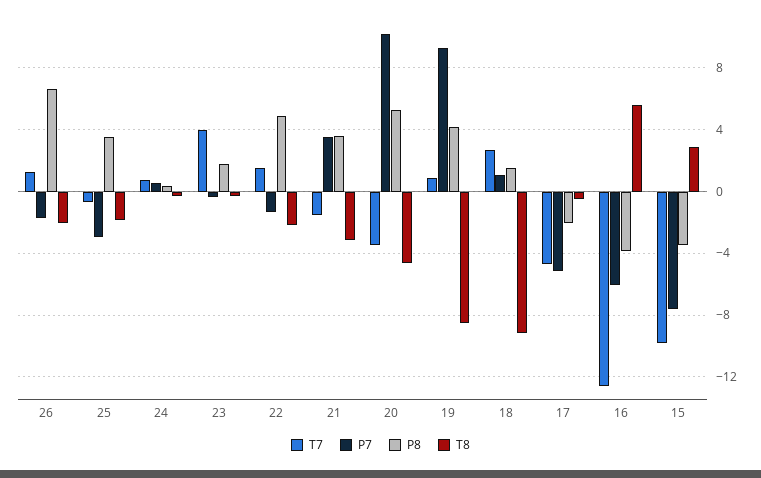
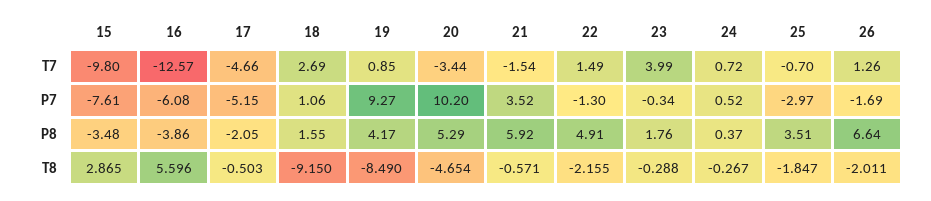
P8, 21: 3.5 -> 5.92
T8, 21: -3 -> -0.571

